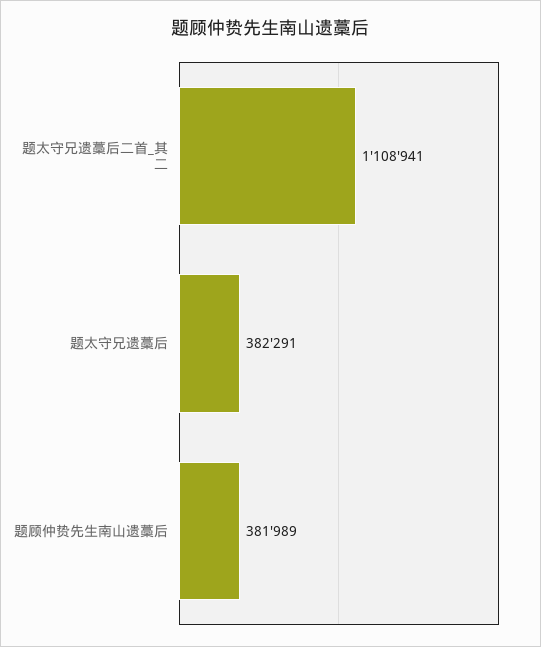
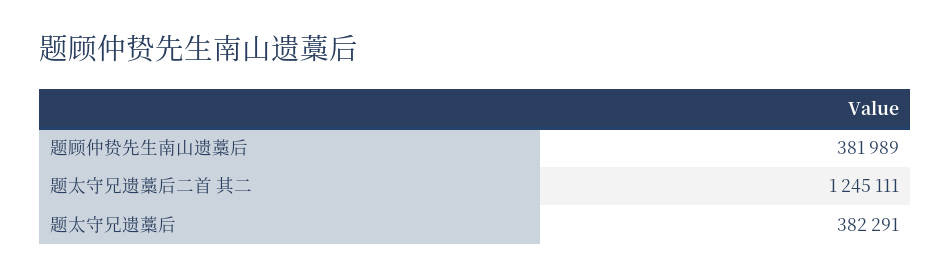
题太守兄遗藁后二首_其二: 1108941 -> 1245111

